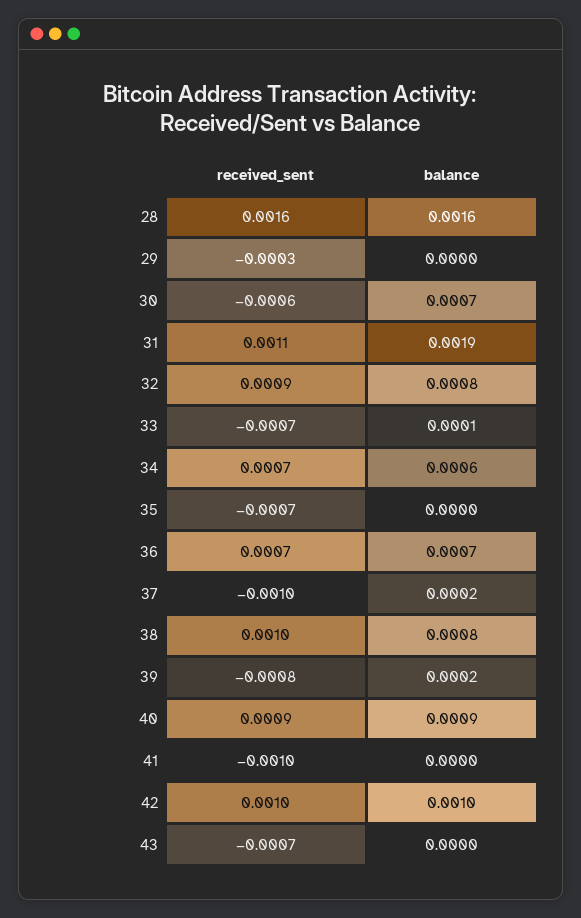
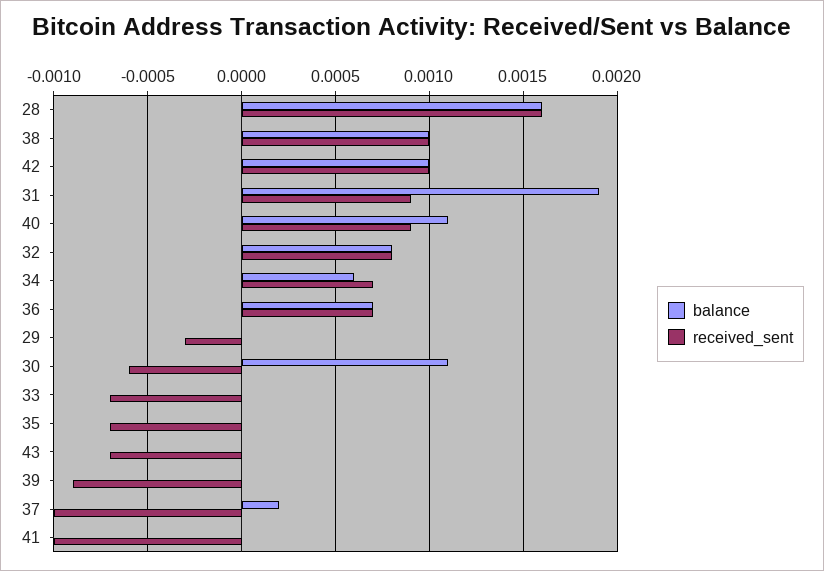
balance, 30: 0.0007 -> 0.0011
received_sent, 31: 0.0011 -> 0.0009
received_sent, 32: 0.0009 -> 0.0008
balance, 33: 0.0001 -> 0
balance, 38: 0.0008 -> 0.001
received_sent, 39: -0.0008 -> -0.0009
balance, 39: 0.0002 -> 0
balance, 40: 0.0009 -> 0.0011

